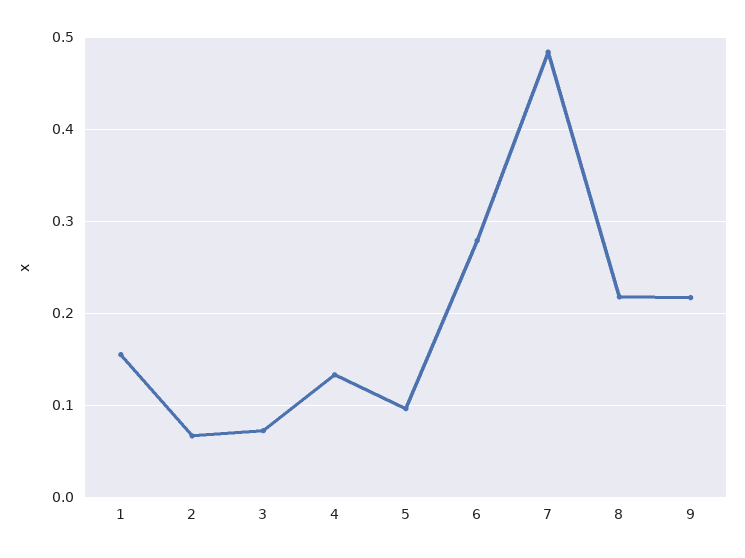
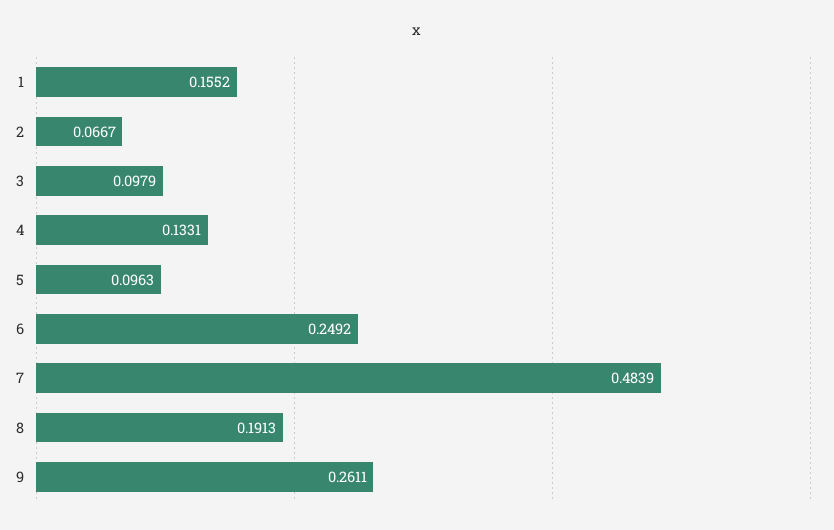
3: 0.07 -> 0.0979
6: 0.28 -> 0.2492
8: 0.22 -> 0.1913
9: 0.22 -> 0.2611

